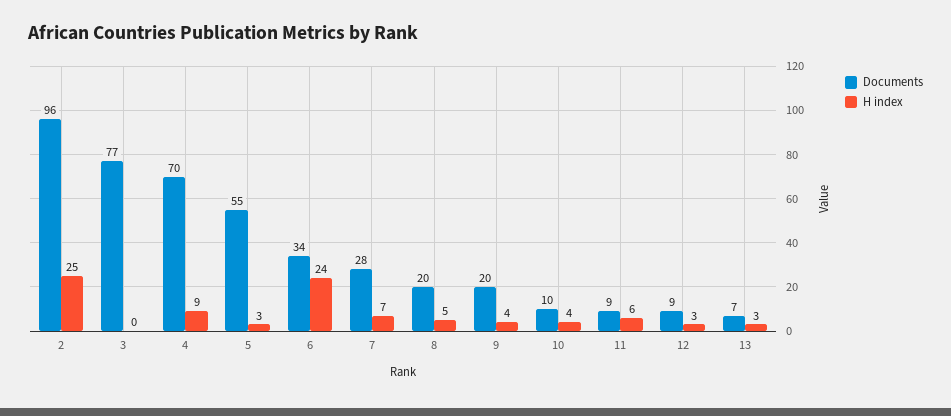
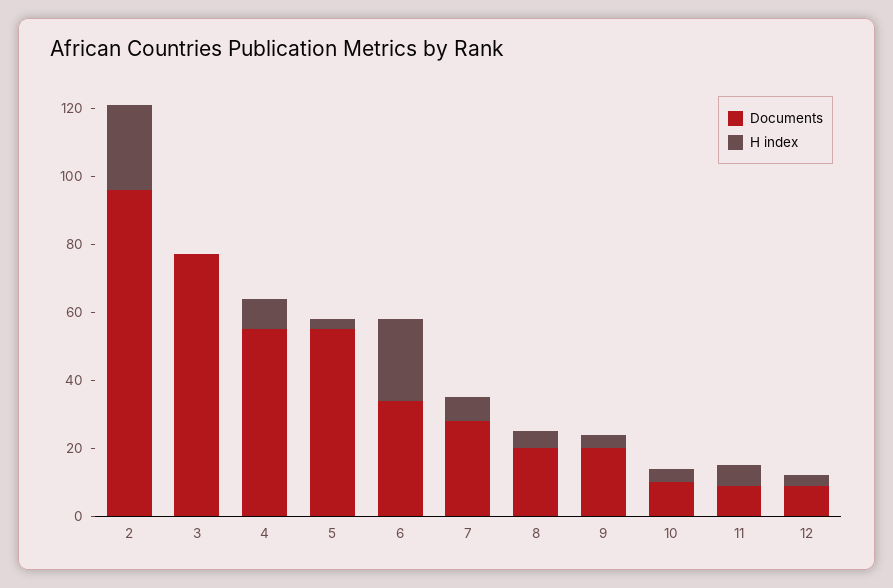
Documents, 4: 70 -> 55
Documents, 13: 7 -> none
H index, 13: 3 -> none

